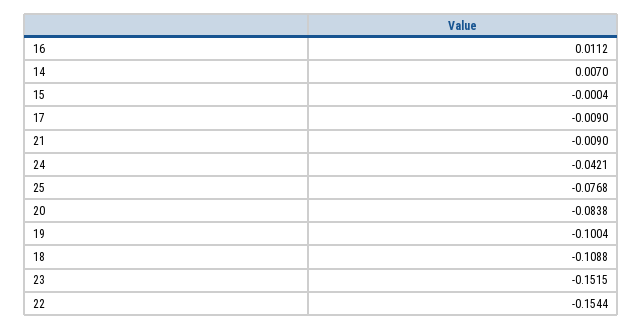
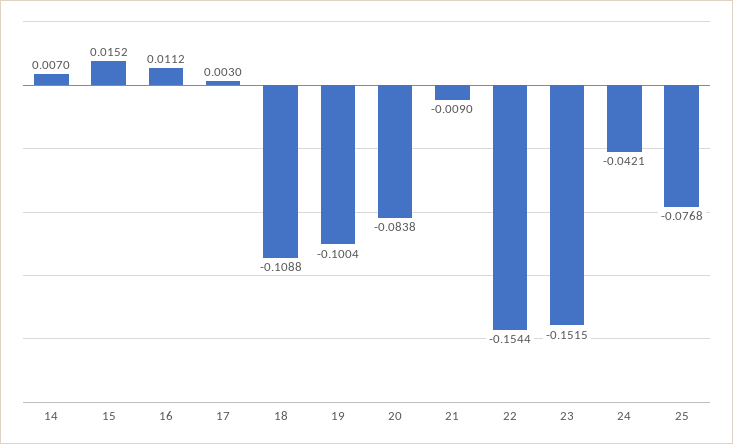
15: -0.0004 -> 0.0152
17: -0.009 -> 0.003

